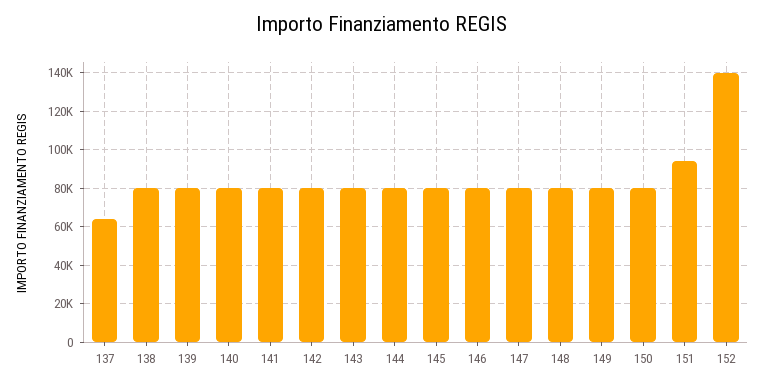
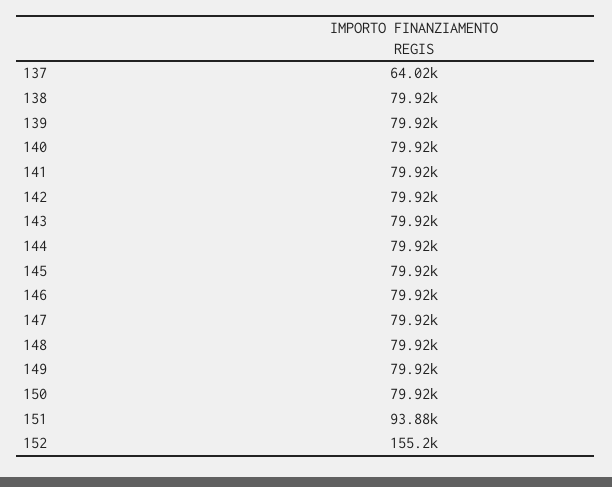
152: 140000 -> 155200

